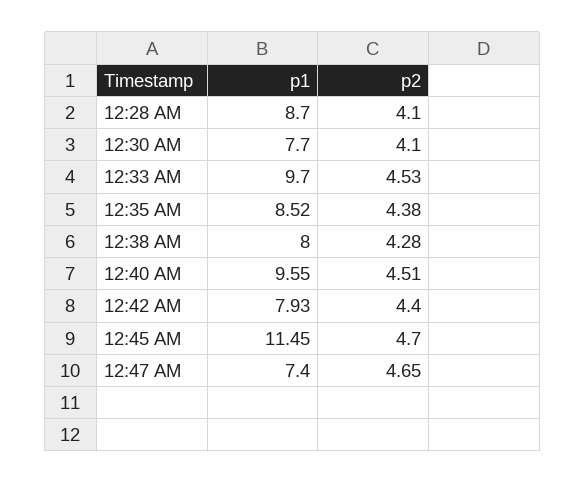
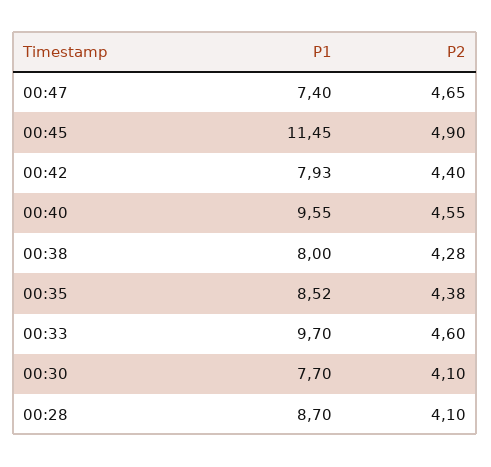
p2, 12:33 AM: 4.53 -> 4.6
p2, 12:40 AM: 4.51 -> 4.55
p2, 12:45 AM: 4.7 -> 4.9

